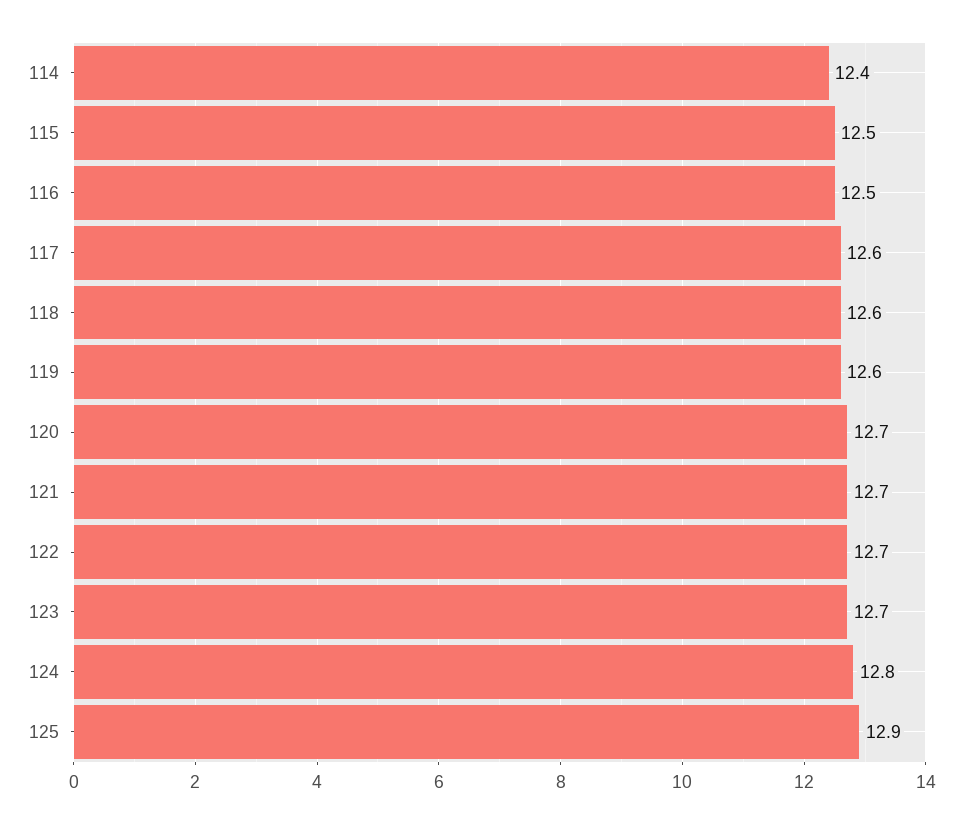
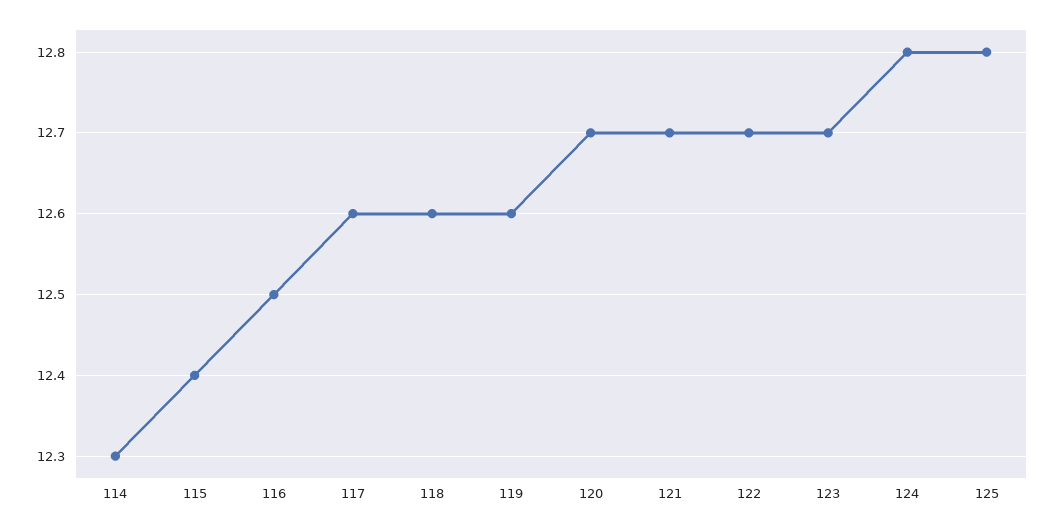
114: 12.4 -> 12.3
115: 12.5 -> 12.4
125: 12.9 -> 12.8

